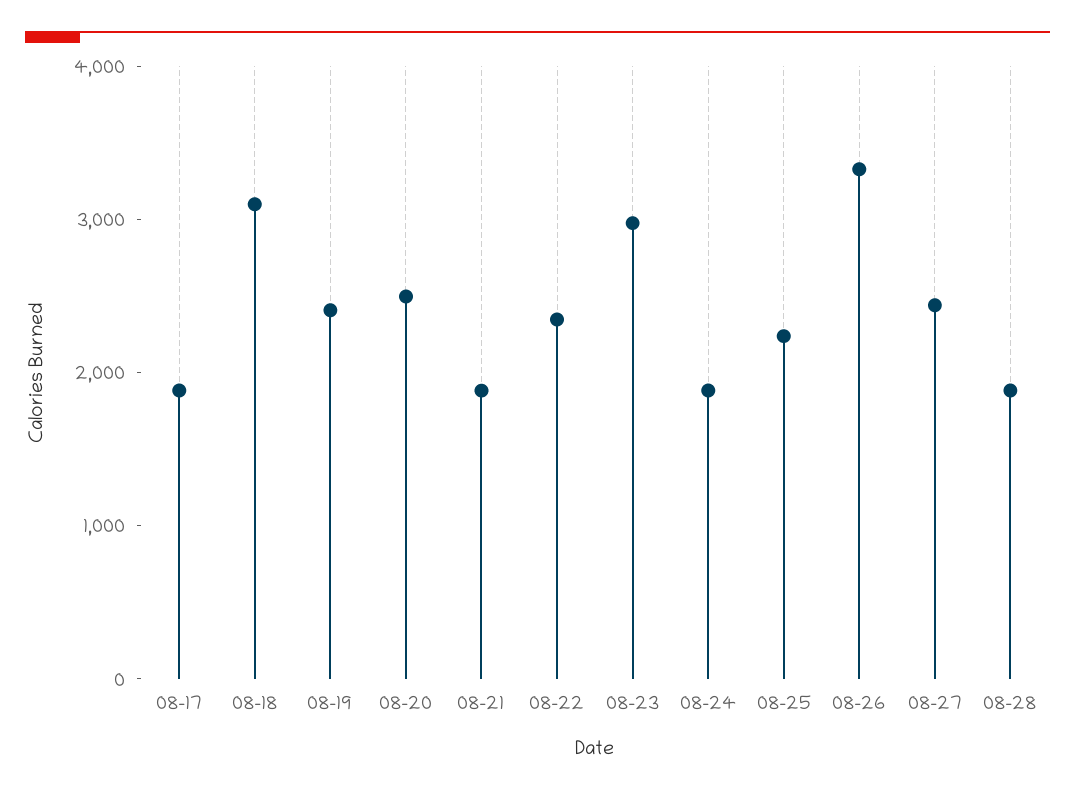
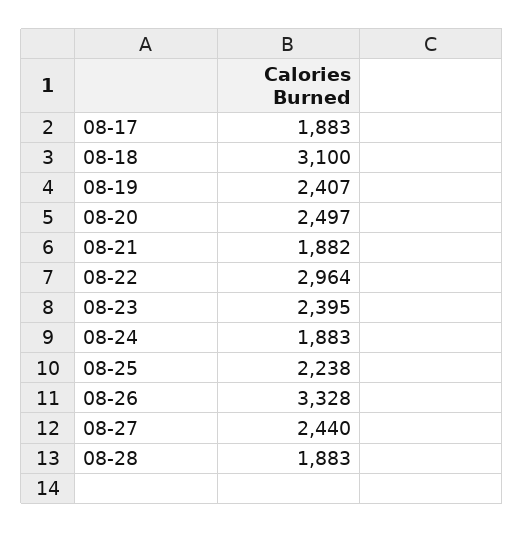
08-22: 2400 -> 2964
08-23: 3000 -> 2395

